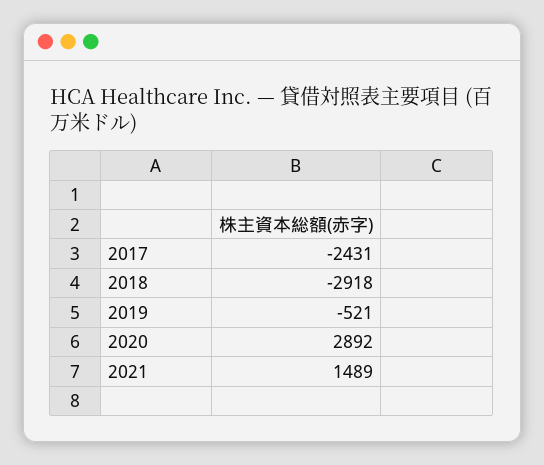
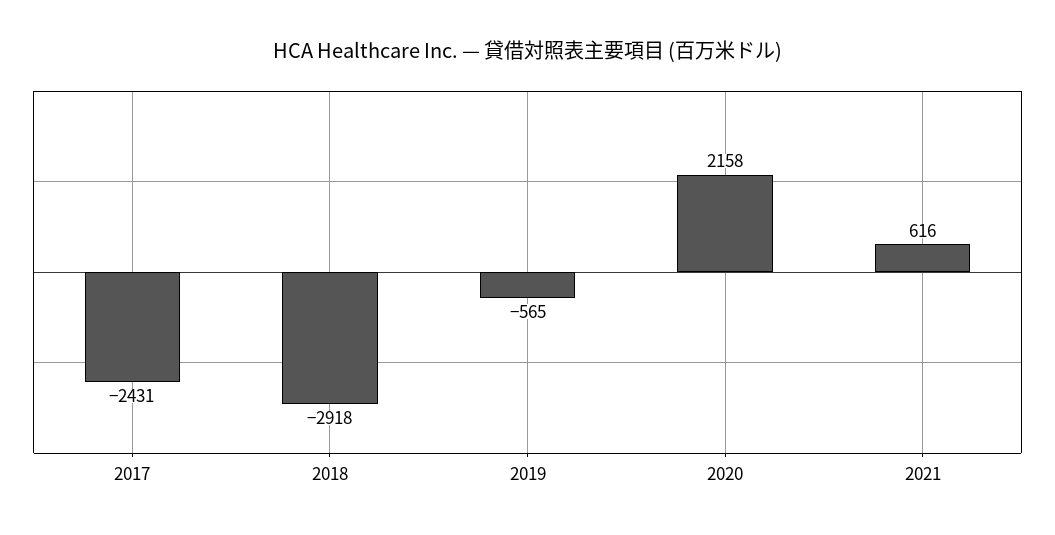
2019: -521 -> -565
2020: 2892 -> 2158
2021: 1489 -> 616

